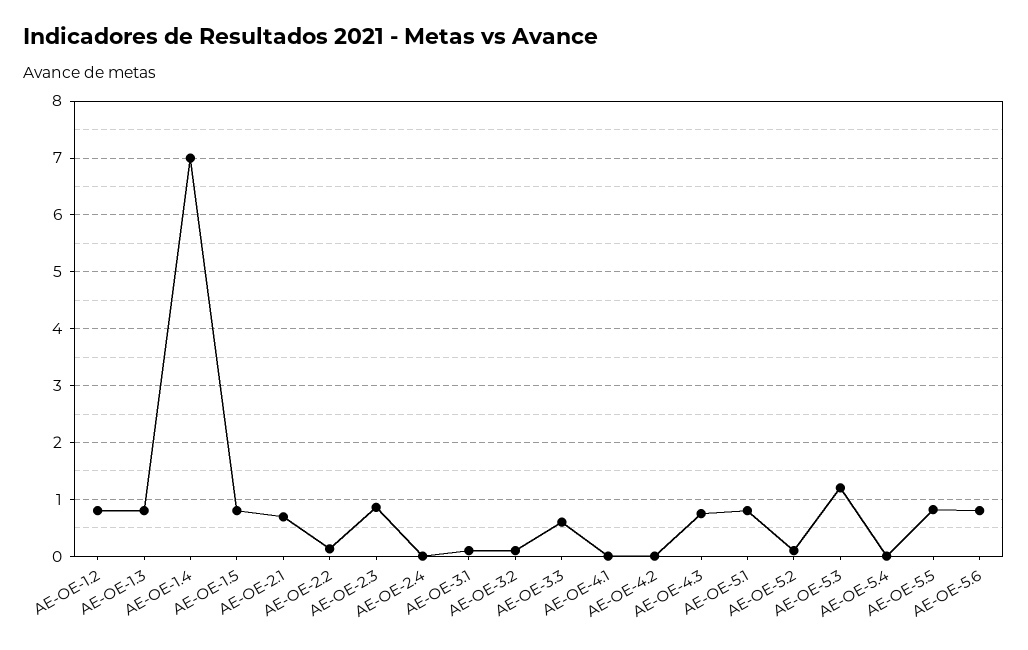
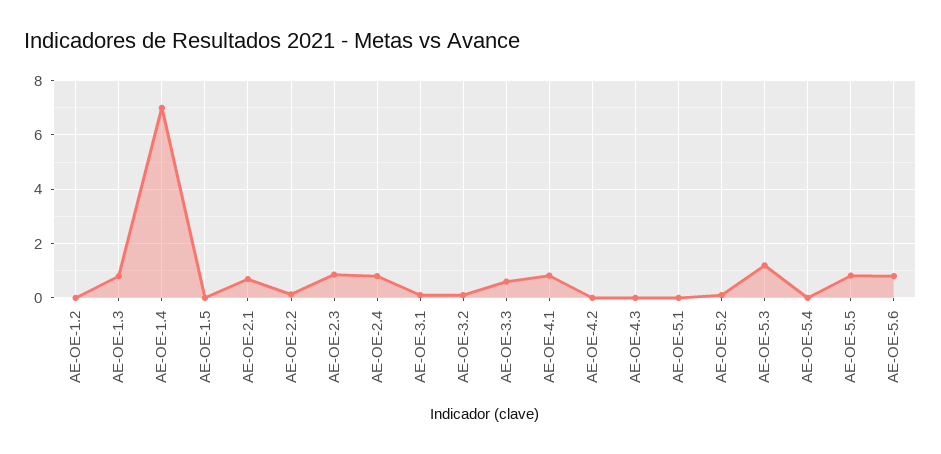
AE-OE-1.2: 0.8 -> 0
AE-OE-1.5: 0.8 -> 0
AE-OE-2.4: 0 -> 0.75
AE-OE-4.1: 0 -> 0.75
AE-OE-4.3: 0.8 -> 0
AE-OE-5.1: 0.8 -> 0

